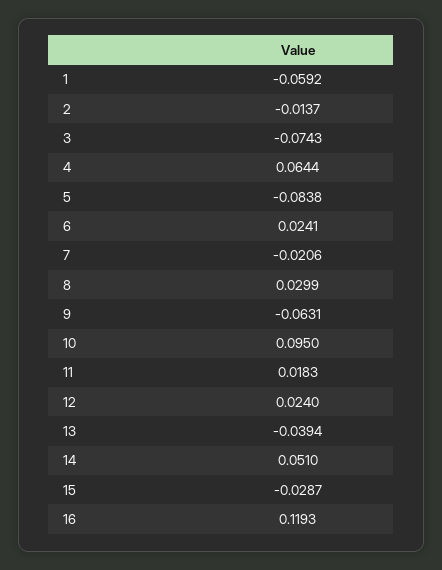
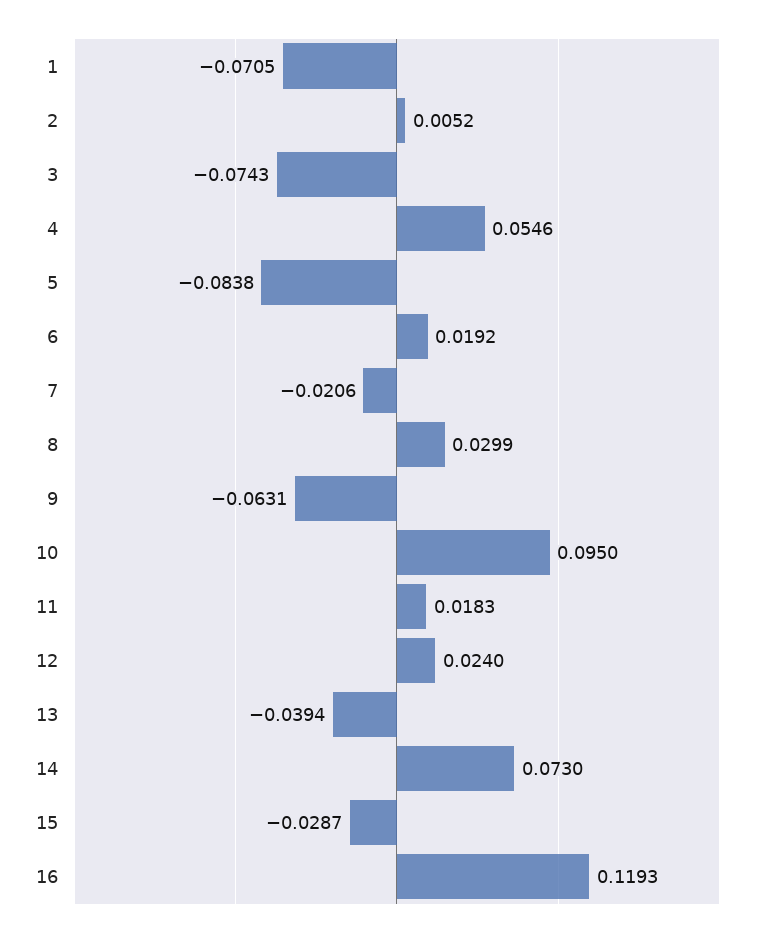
1: -0.0592 -> -0.0705
2: -0.0137 -> 0.0052
4: 0.0644 -> 0.0546
6: 0.0241 -> 0.0192
14: 0.051 -> 0.073

